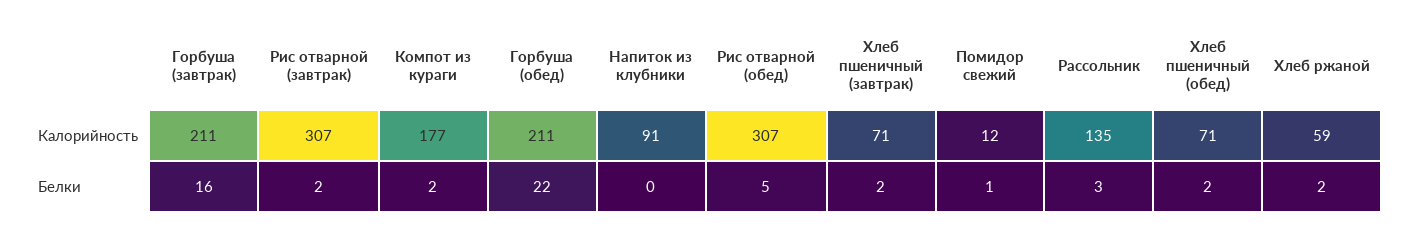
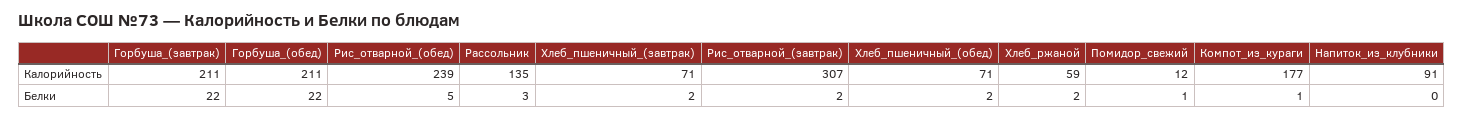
Рис отварной (обед), Калорийность: 307 -> 239
Горбуша (завтрак), Белки: 16 -> 22
Компот из кураги, Белки: 2 -> 1

